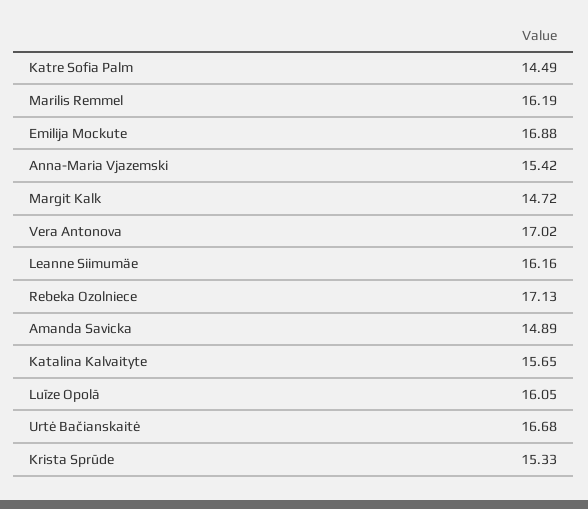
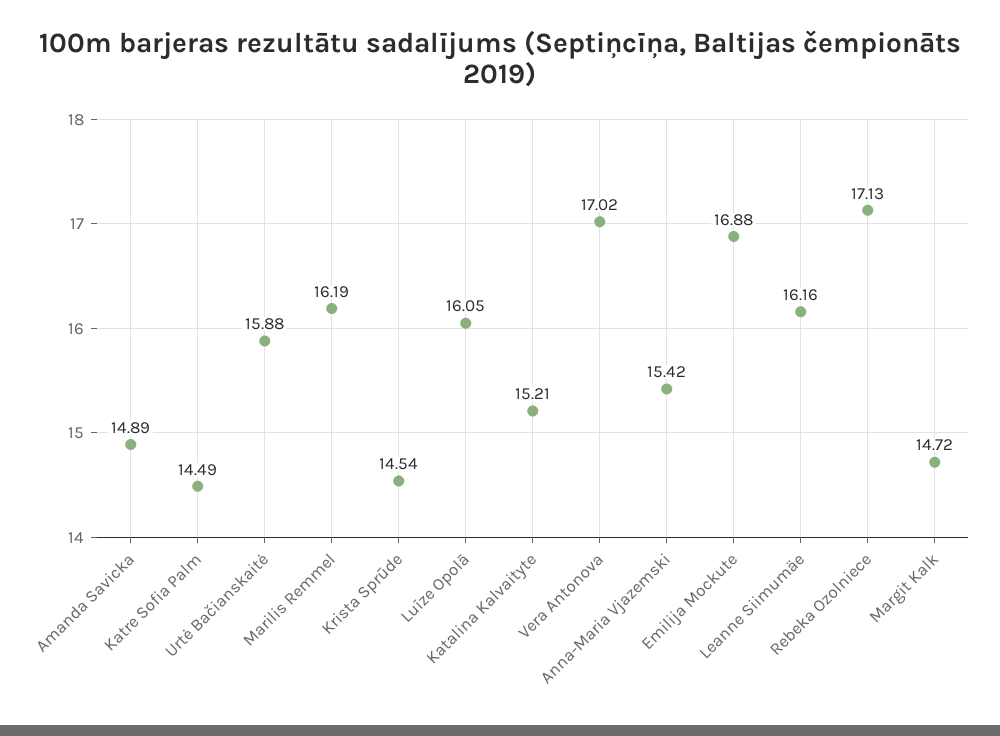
Katalina Kalvaityte: 15.65 -> 15.21
Urtė Bačianskaitė: 16.68 -> 15.88
Krista Sprūde: 15.33 -> 14.54

